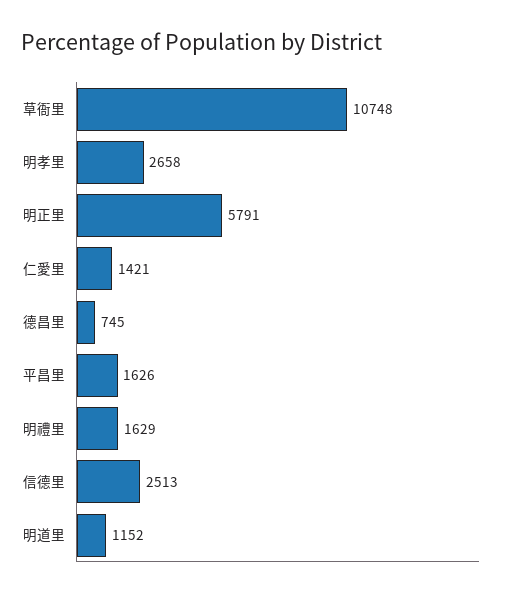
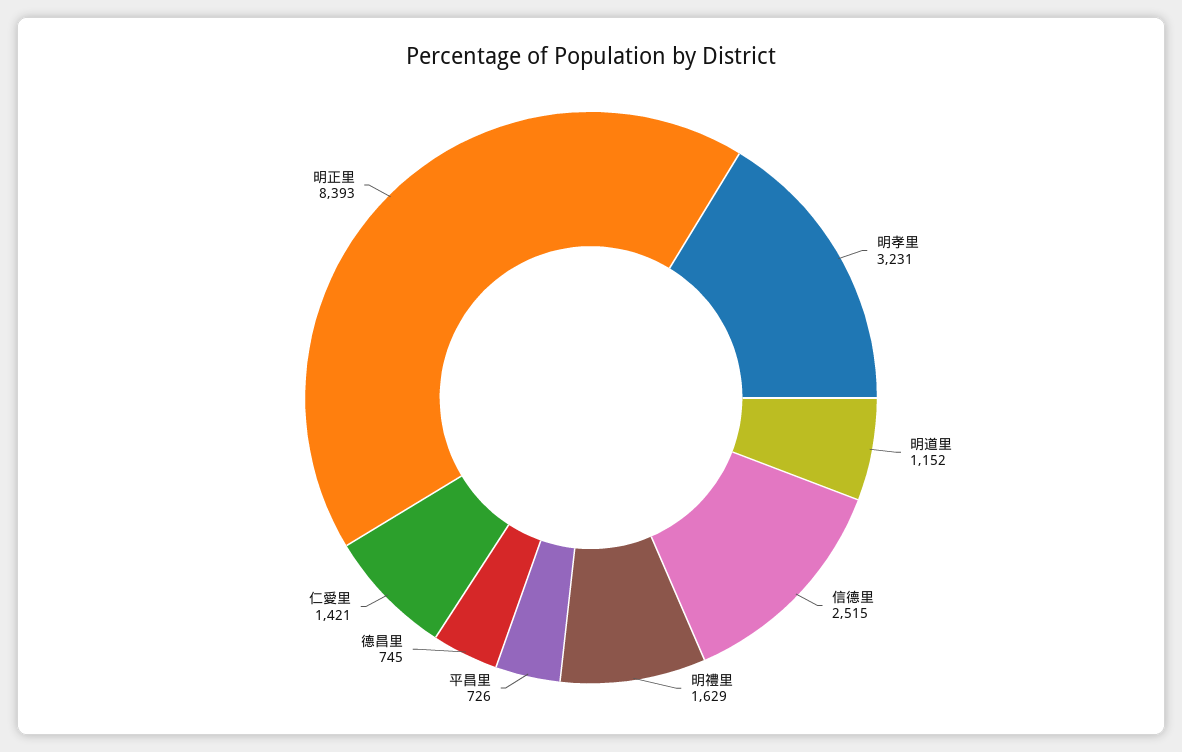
草衙里: 10748 -> none
明孝里: 2658 -> 3231
明正里: 5791 -> 8393
平昌里: 1626 -> 726
信德里: 2513 -> 2515

